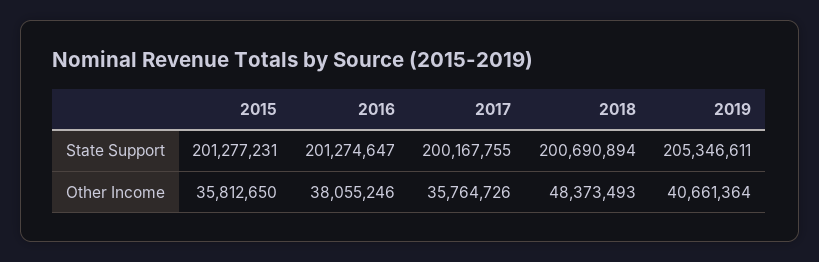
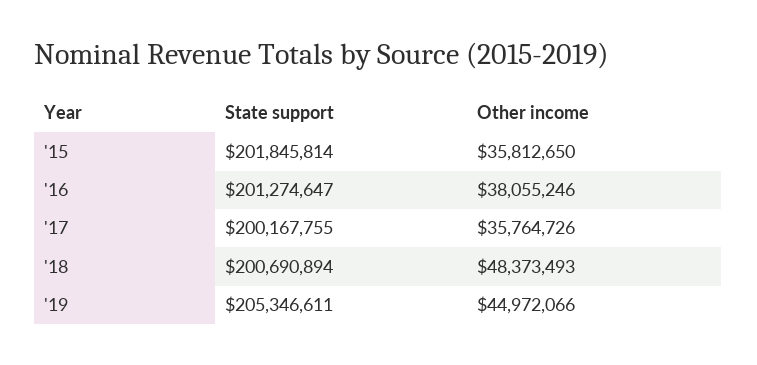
2015, State Support: 201277231 -> 201845814
2019, Other Income: 40661364 -> 44972066

